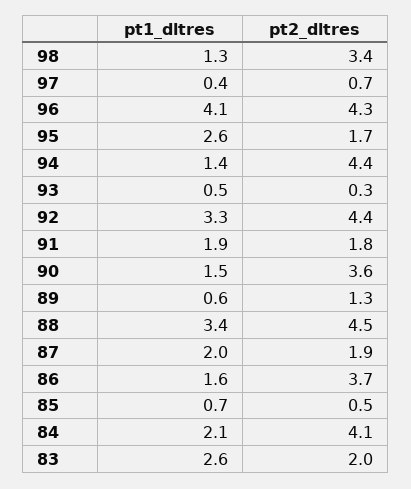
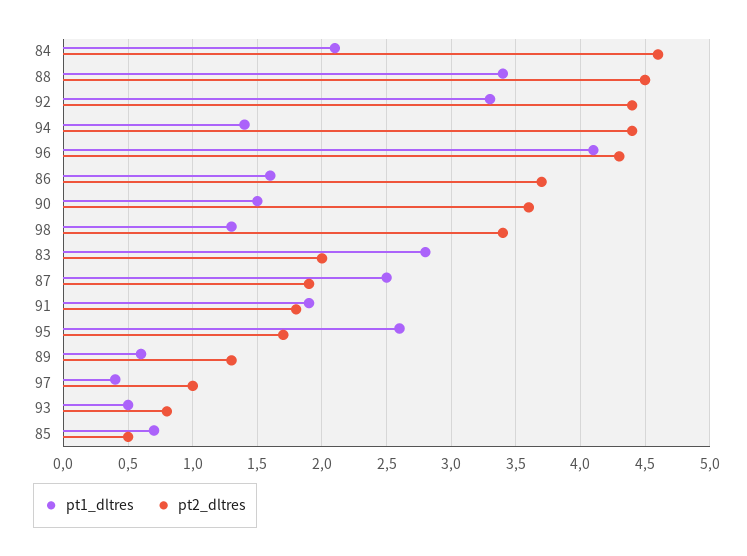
pt2_dltres, 97: 0.7 -> 1
pt2_dltres, 93: 0.3 -> 0.8
pt1_dltres, 87: 2 -> 2.5
pt2_dltres, 84: 4.1 -> 4.6
pt1_dltres, 83: 2.6 -> 2.8

